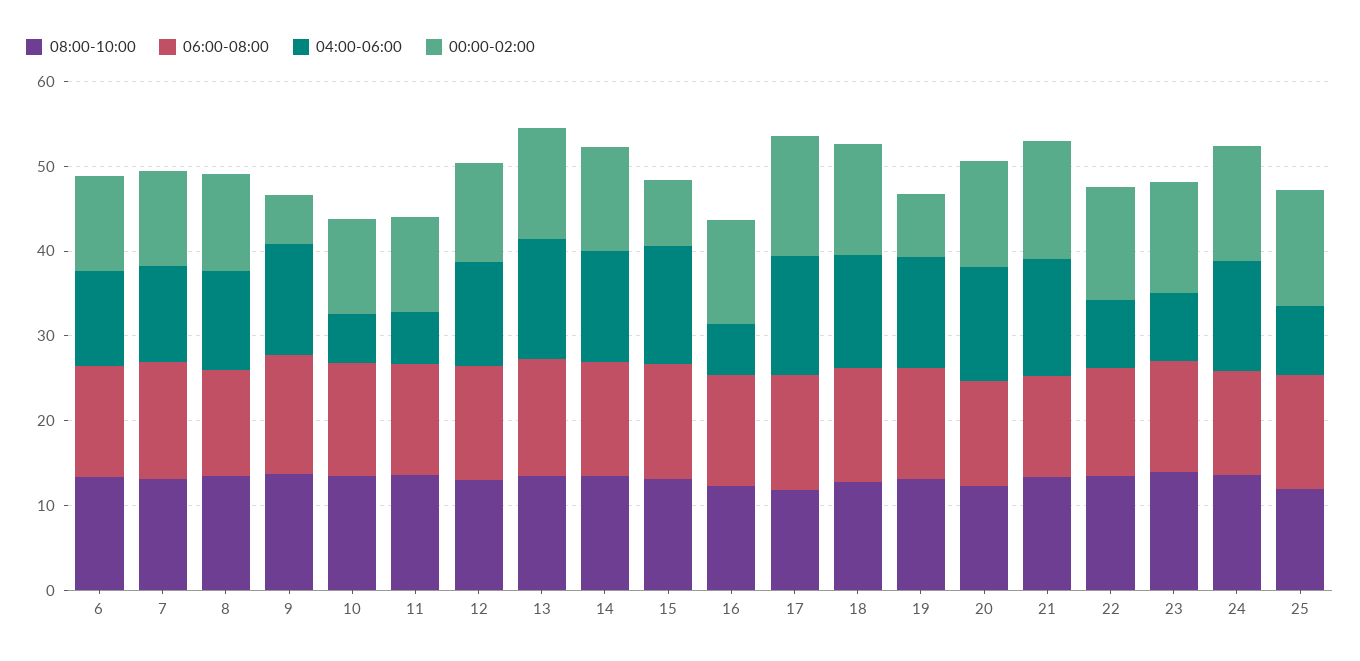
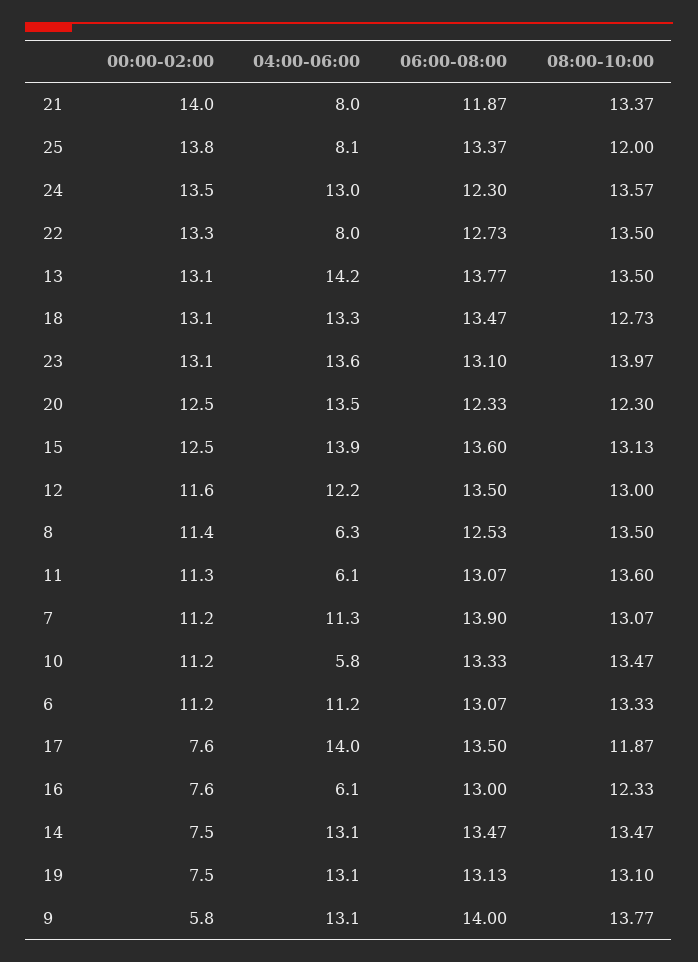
04:00-06:00, 8: 12 -> 6.3
00:00-02:00, 14: 12 -> 7.5
00:00-02:00, 15: 8 -> 12.5
00:00-02:00, 16: 12 -> 7.6
00:00-02:00, 17: 14 -> 7.6
04:00-06:00, 21: 14 -> 8
04:00-06:00, 23: 8 -> 13.6

